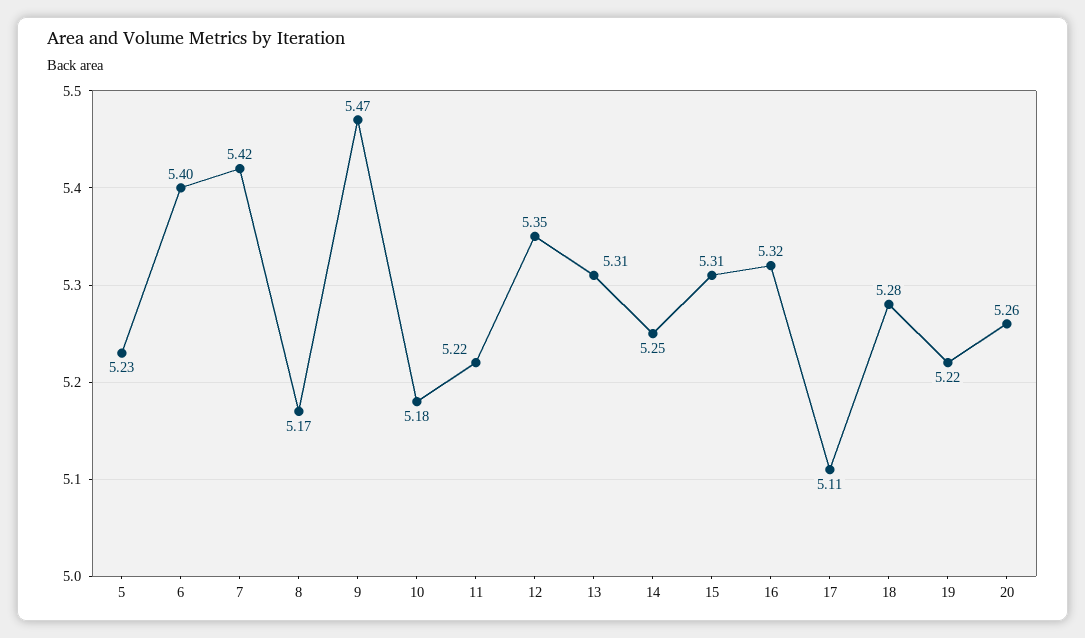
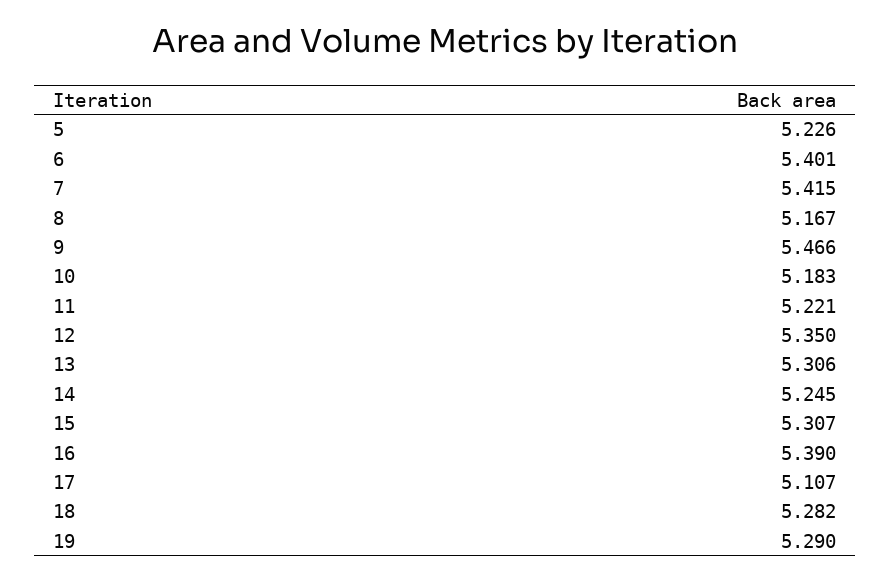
16: 5.32 -> 5.39
19: 5.22 -> 5.29
20: 5.26 -> none

